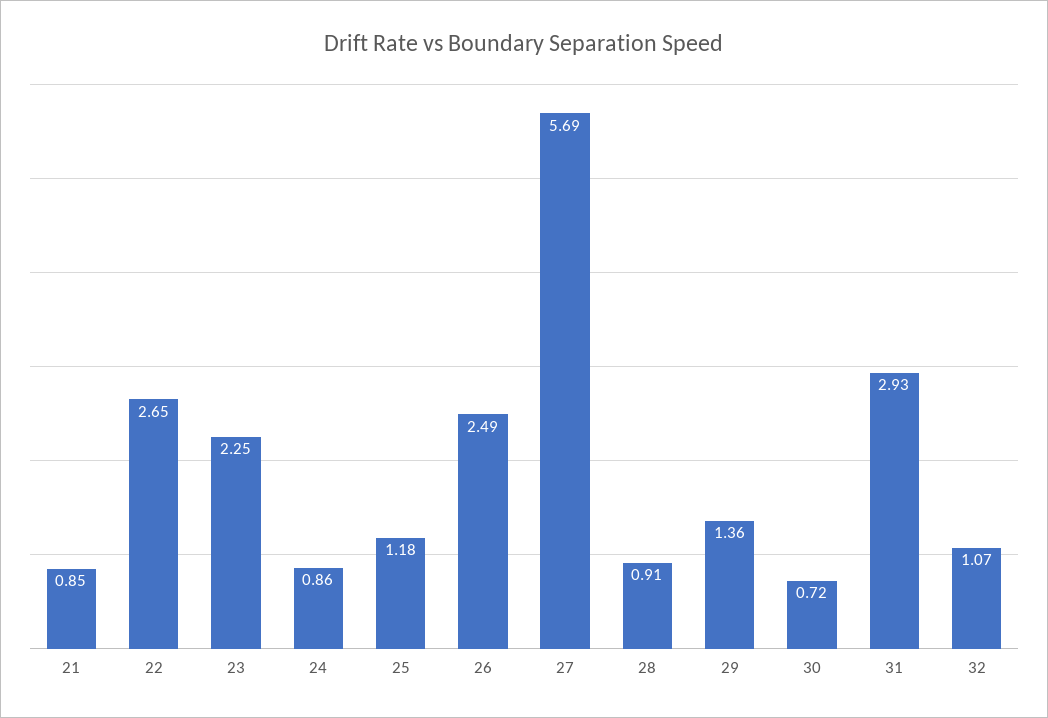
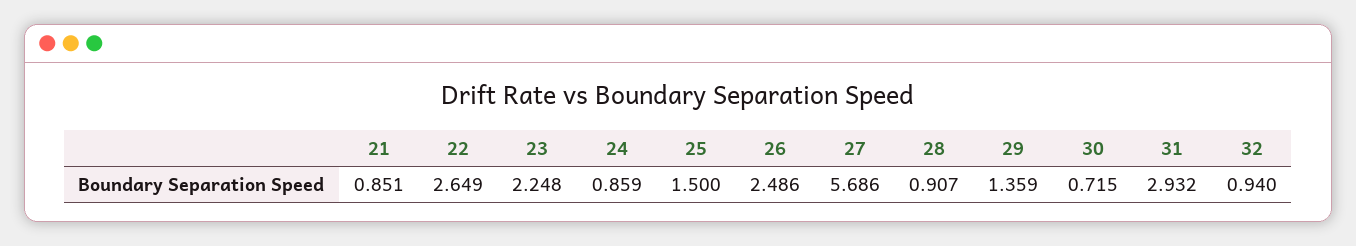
25: 1.18 -> 1.5
32: 1.07 -> 0.94

